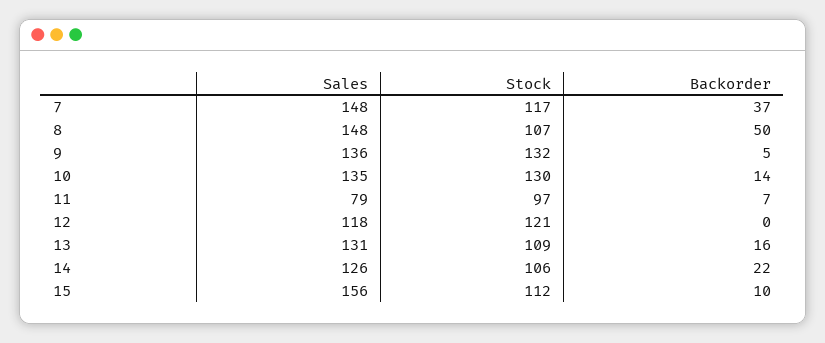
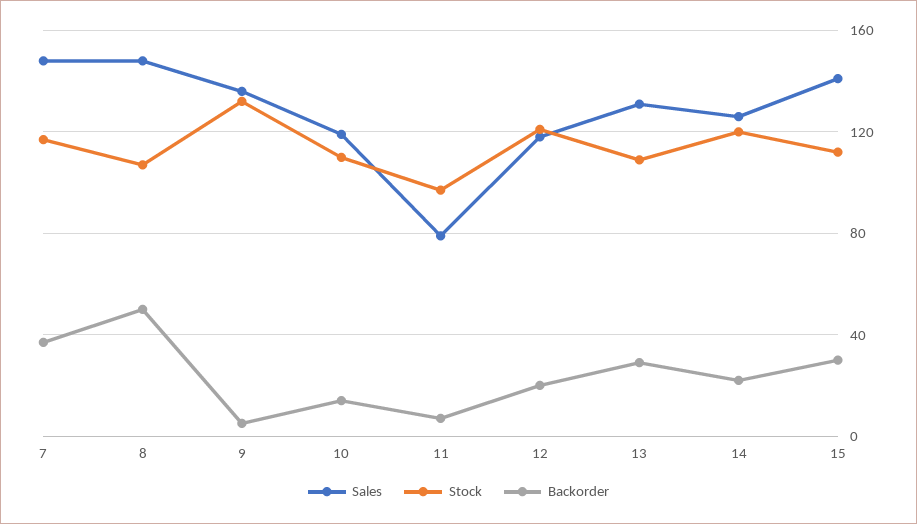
Sales, 10: 135 -> 120
Stock, 10: 130 -> 110
Backorder, 12: 0 -> 20
Backorder, 13: 16 -> 30
Stock, 14: 106 -> 120
Sales, 15: 156 -> 140
Backorder, 15: 10 -> 30

